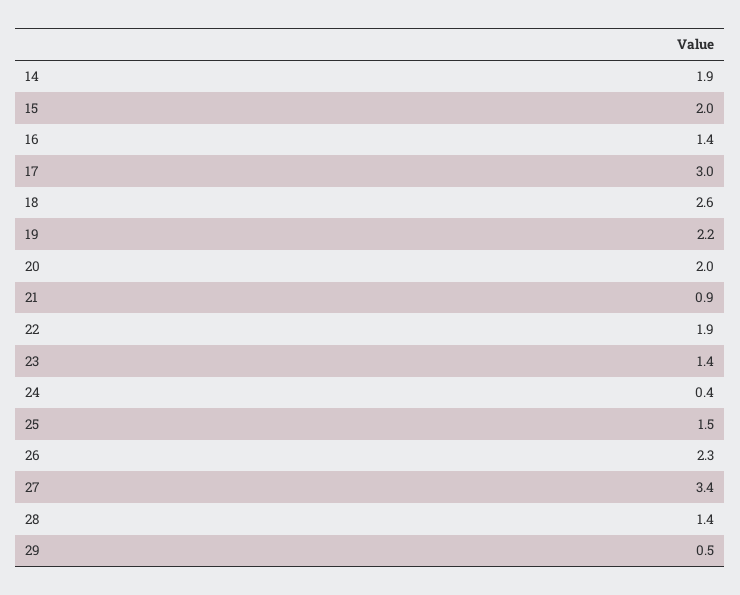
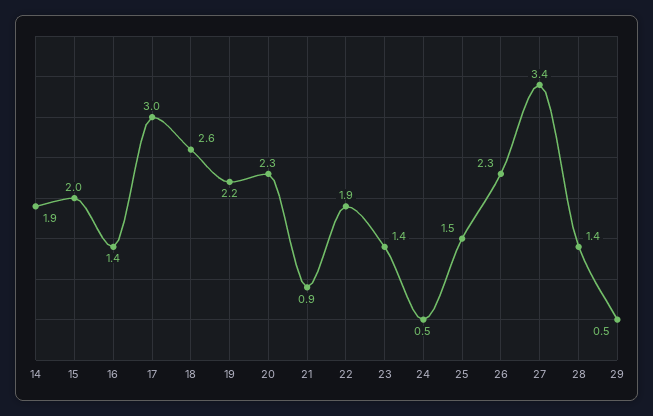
20: 2 -> 2.3
24: 0.4 -> 0.5

